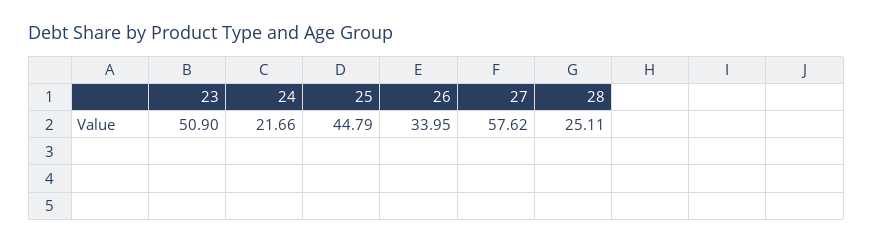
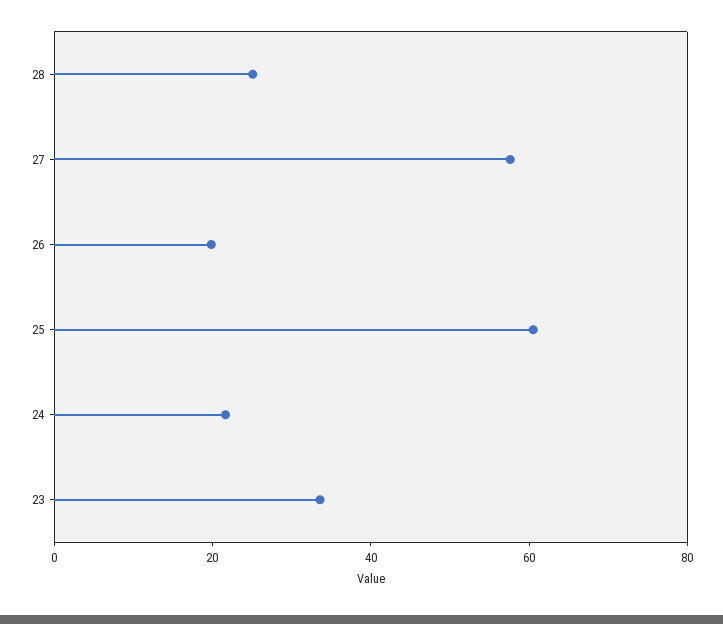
23: 50.9 -> 35
25: 44.79 -> 60
26: 33.95 -> 20

